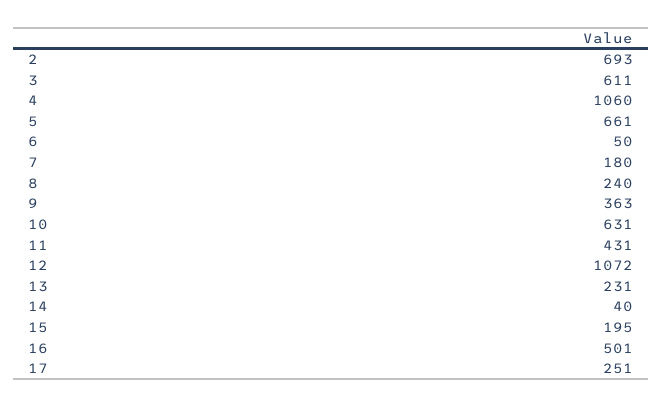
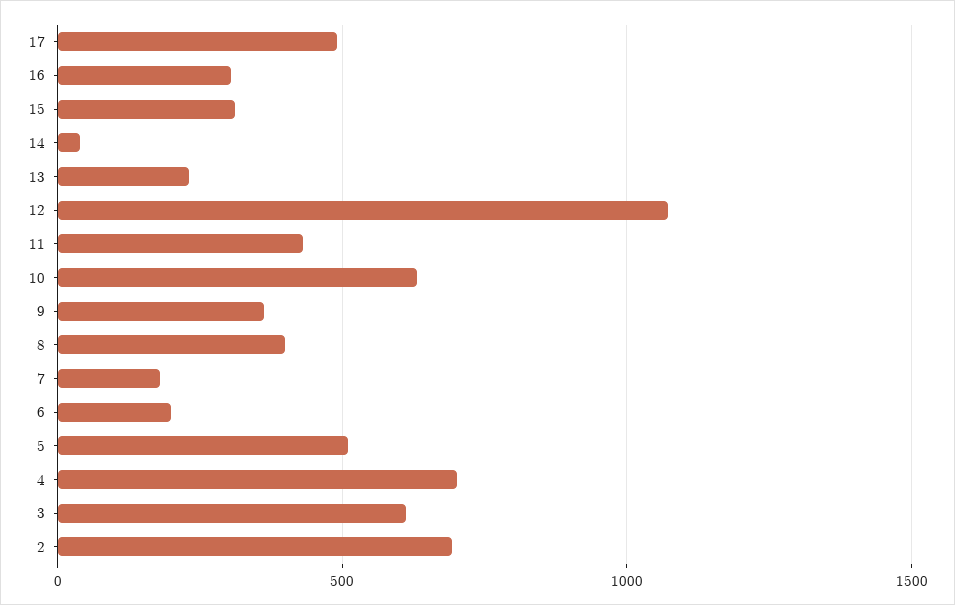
4: 1060 -> 700
5: 661 -> 500
6: 50 -> 200
8: 240 -> 400
15: 195 -> 300
16: 501 -> 300
17: 251 -> 500

